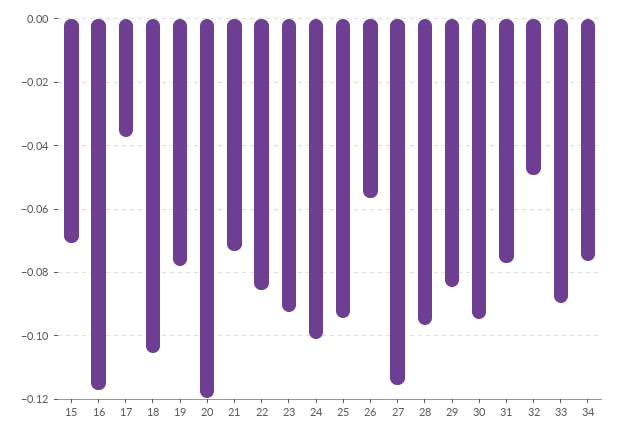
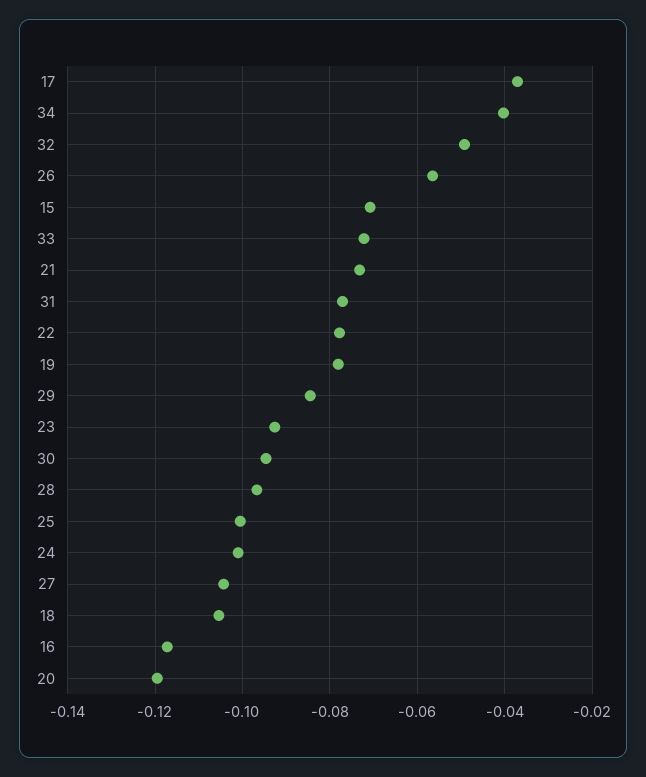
22: -0.086 -> -0.078
25: -0.094 -> -0.1
27: -0.116 -> -0.104
33: -0.09 -> -0.072
34: -0.076 -> -0.04

